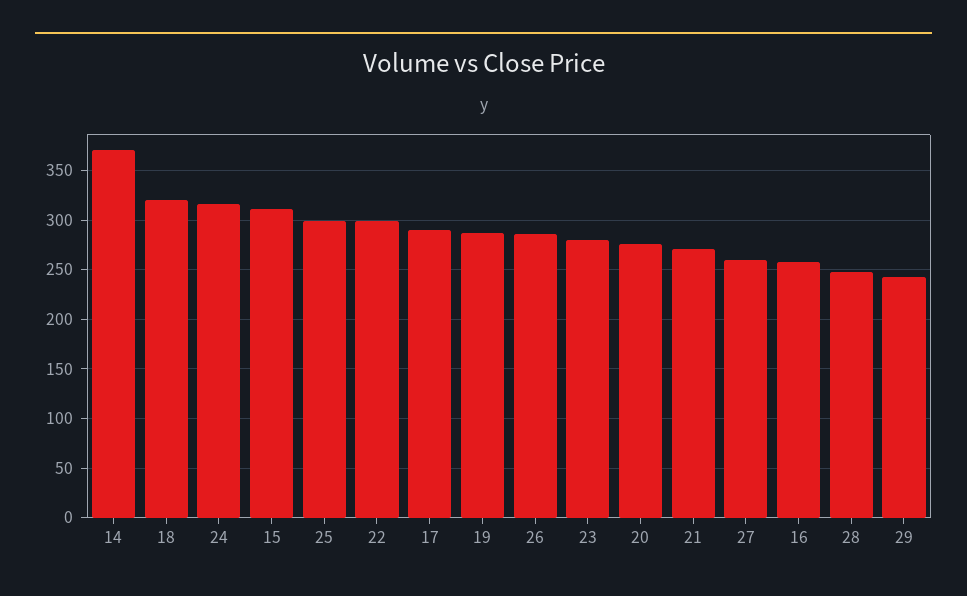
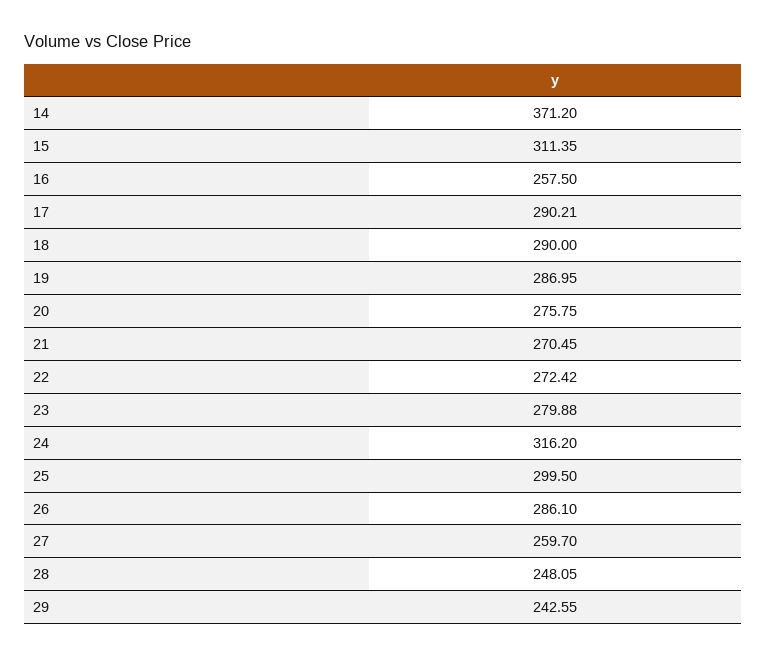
18: 320 -> 290
22: 300 -> 272.42

